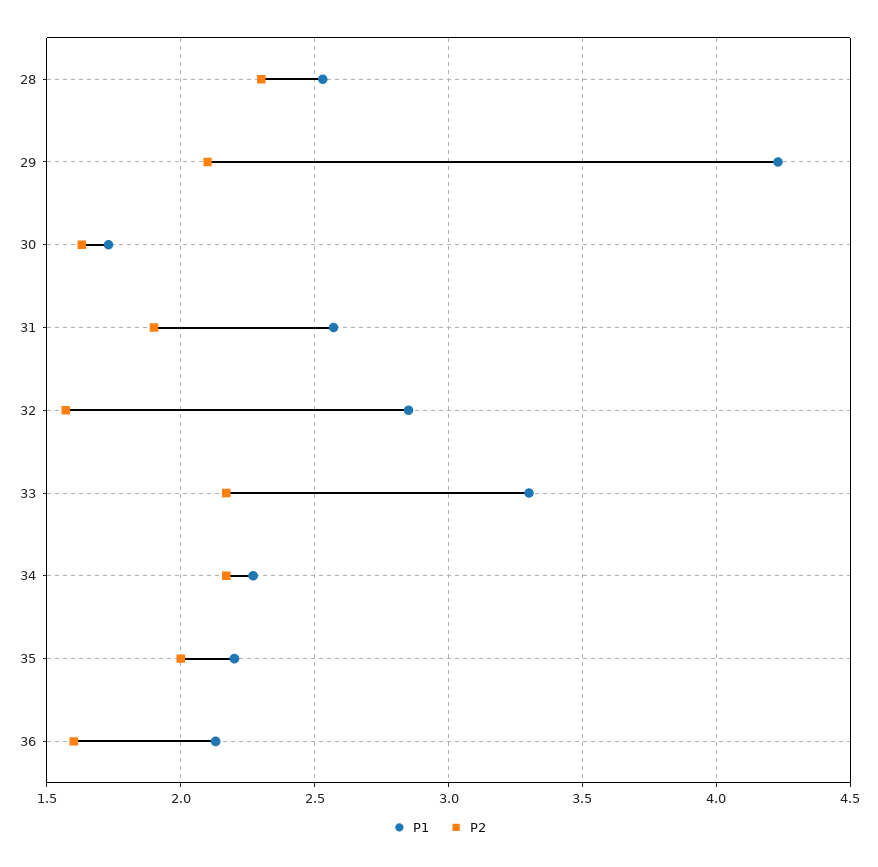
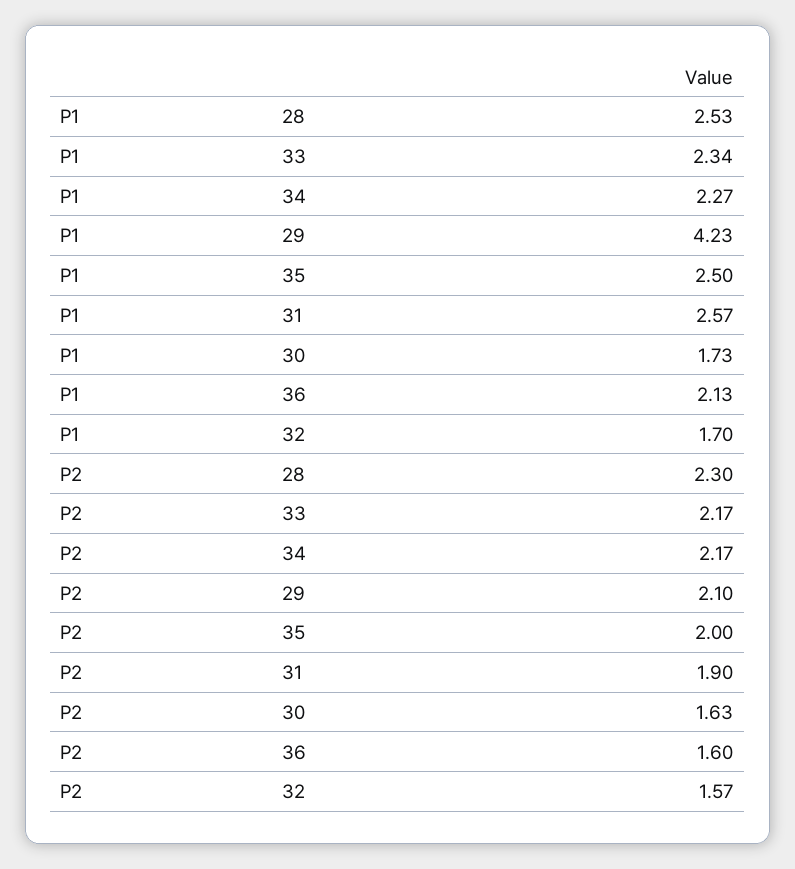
P1, 32: 2.85 -> 1.7
P1, 33: 3.3 -> 2.34
P1, 35: 2.2 -> 2.5

